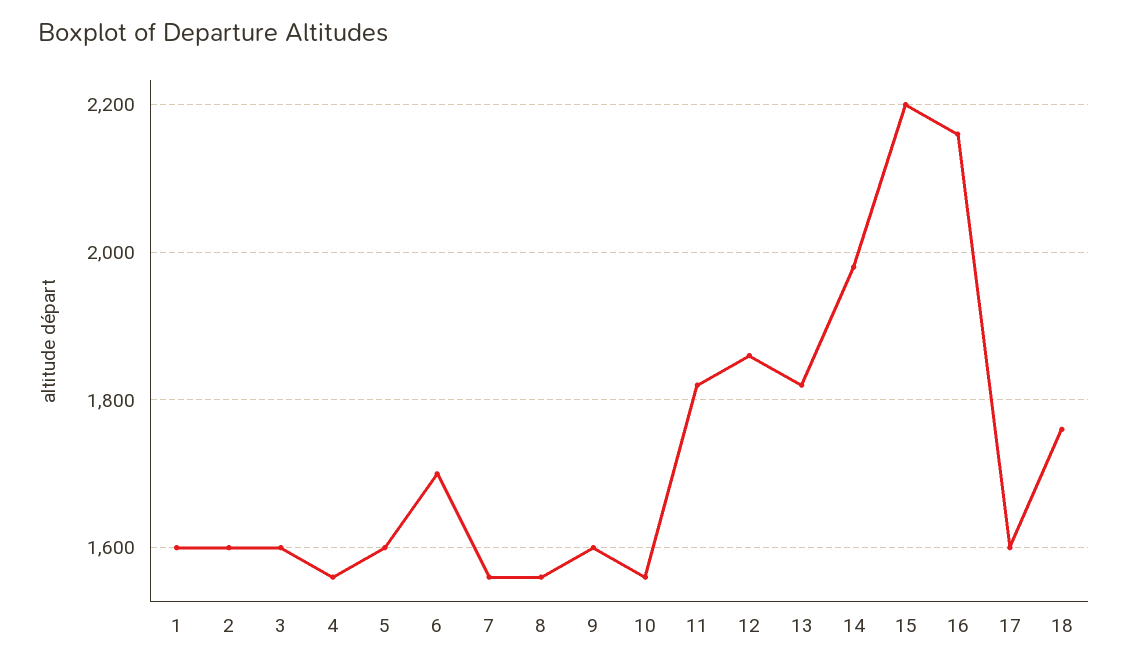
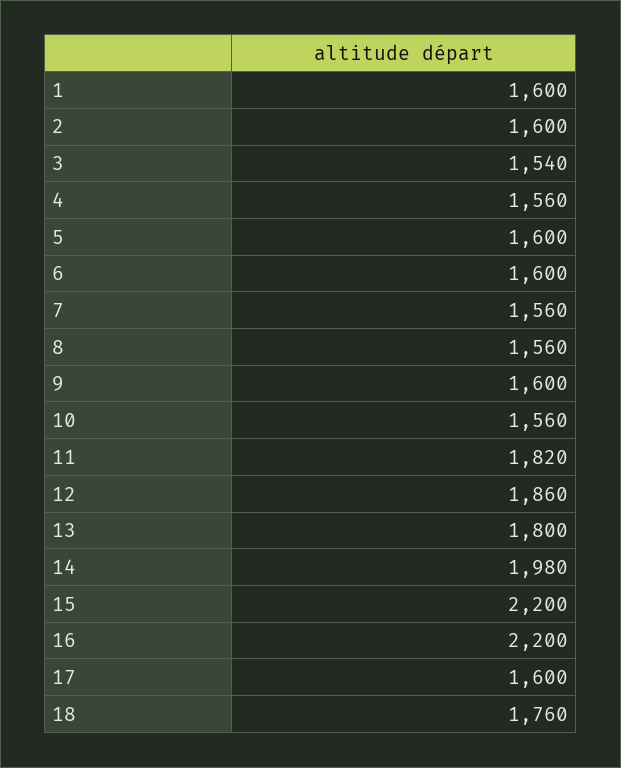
3: 1600 -> 1540
6: 1700 -> 1600
13: 1820 -> 1800
16: 2160 -> 2200

